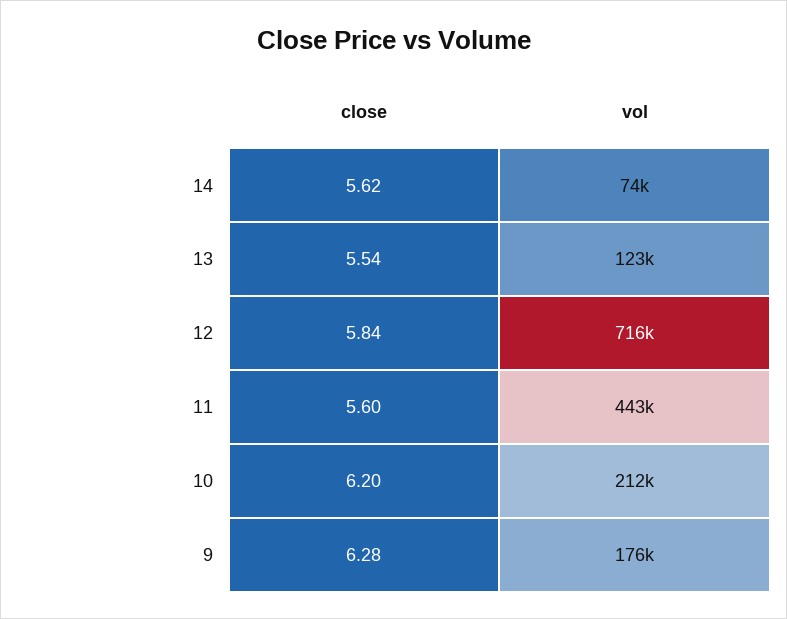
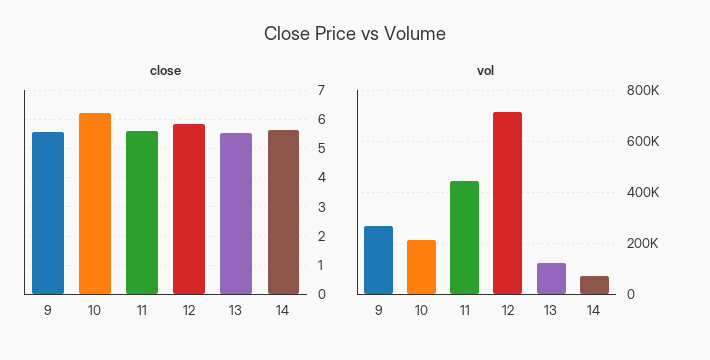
close, 9: 6.28 -> 5.5
vol, 9: 176000 -> 275000

